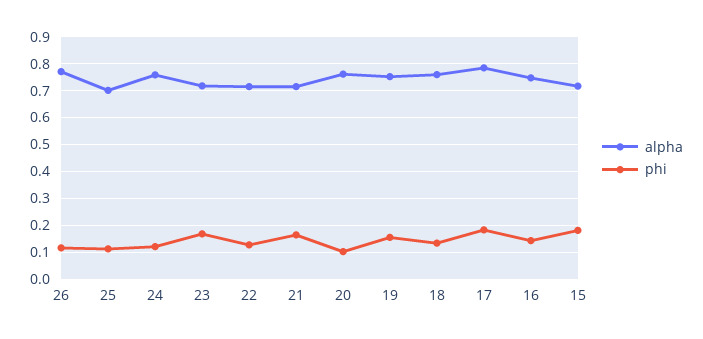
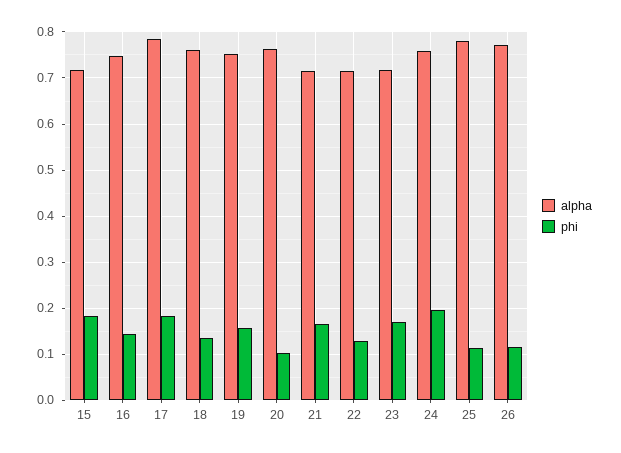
alpha, 25: 0.7 -> 0.78
phi, 24: 0.125 -> 0.2

